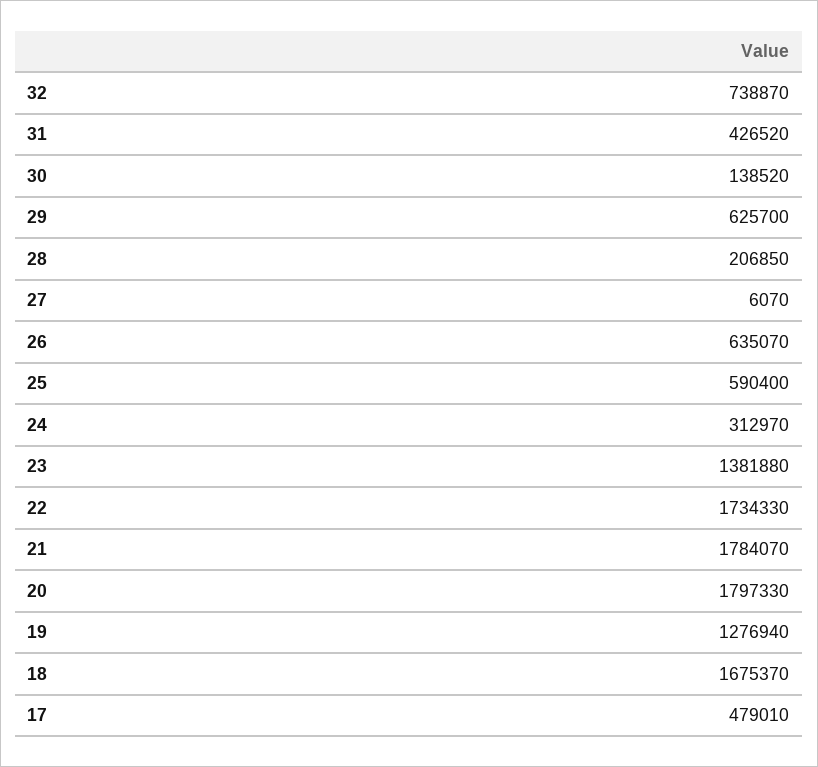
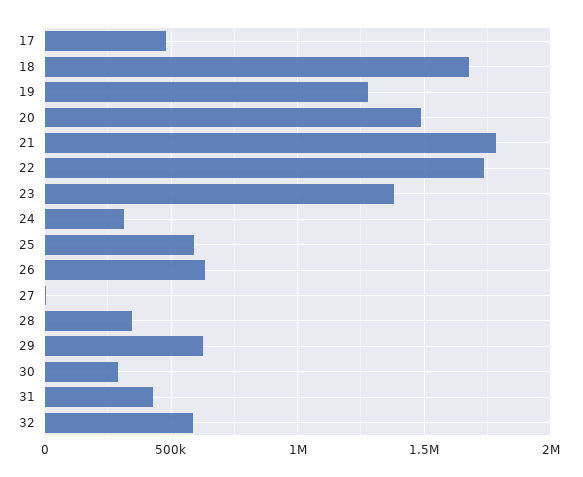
32: 738870 -> 600000
30: 138520 -> 300000
28: 206850 -> 350000
20: 1797330 -> 1500000

